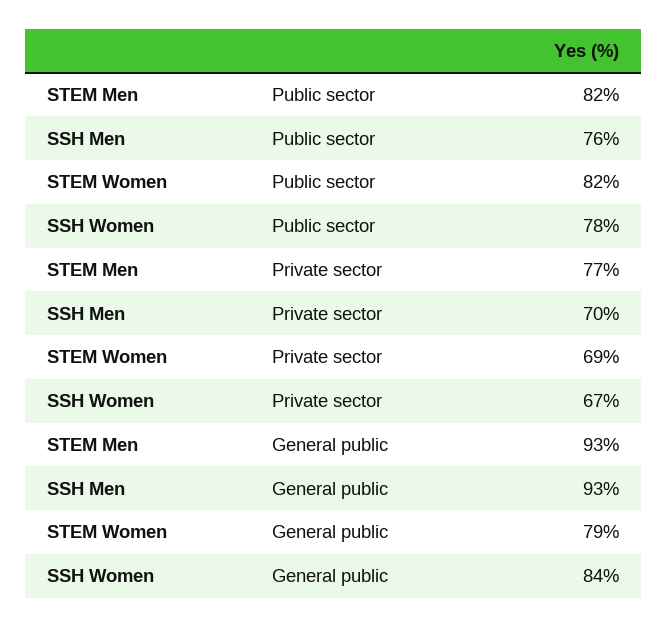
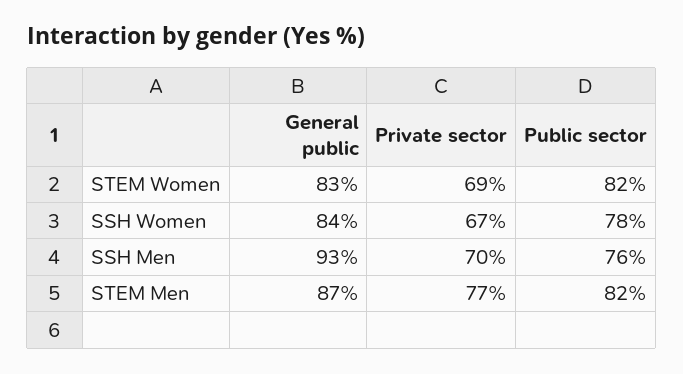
STEM Men, General public: 93 -> 87
STEM Women, General public: 79 -> 83

